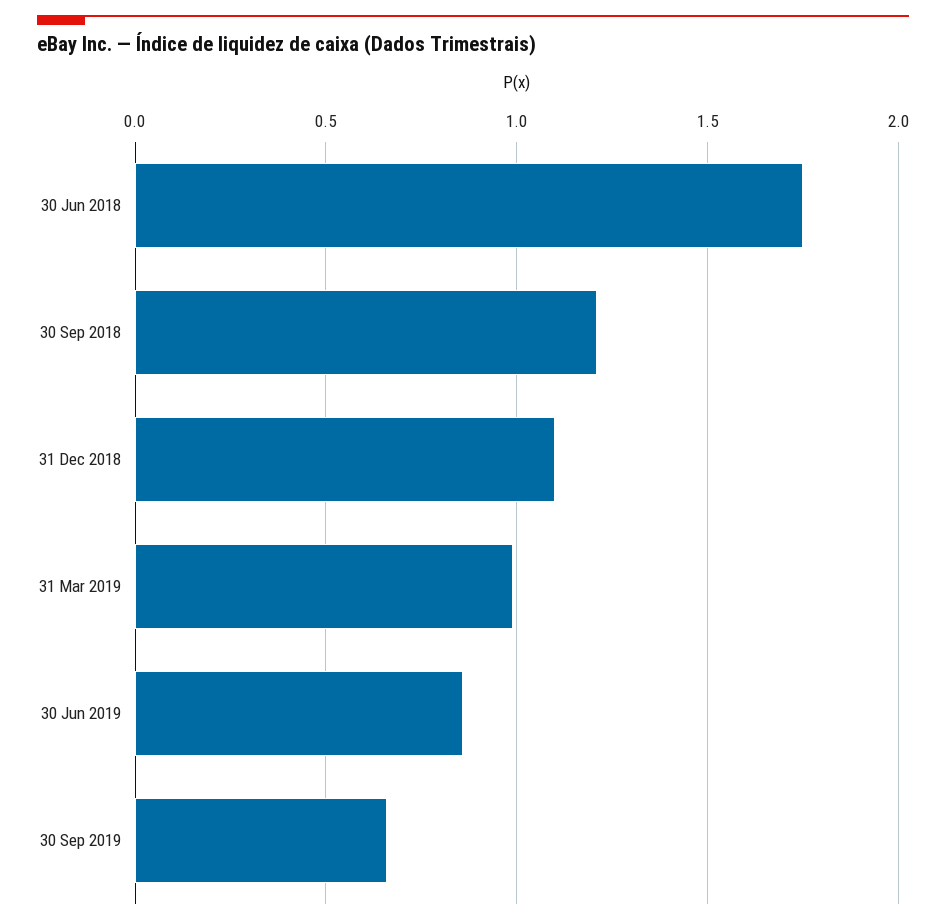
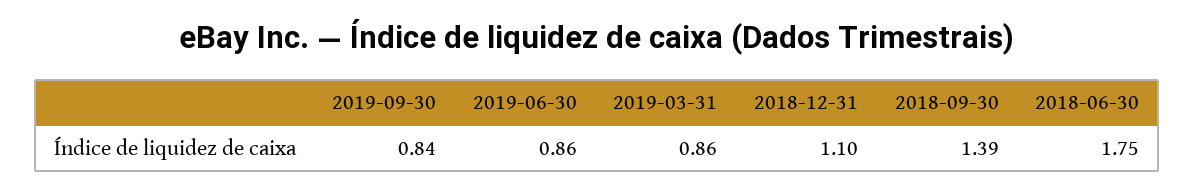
30 Sep 2018: 1.2 -> 1.39
31 Mar 2019: 1 -> 0.86
30 Sep 2019: 0.65 -> 0.84

